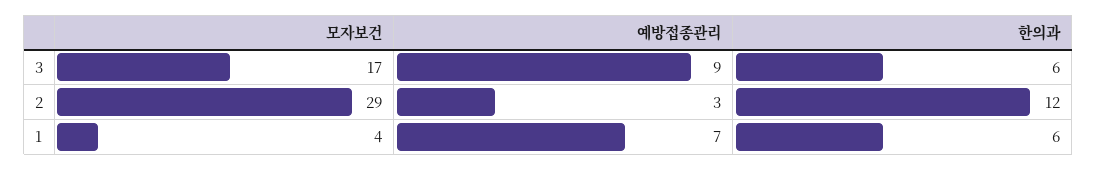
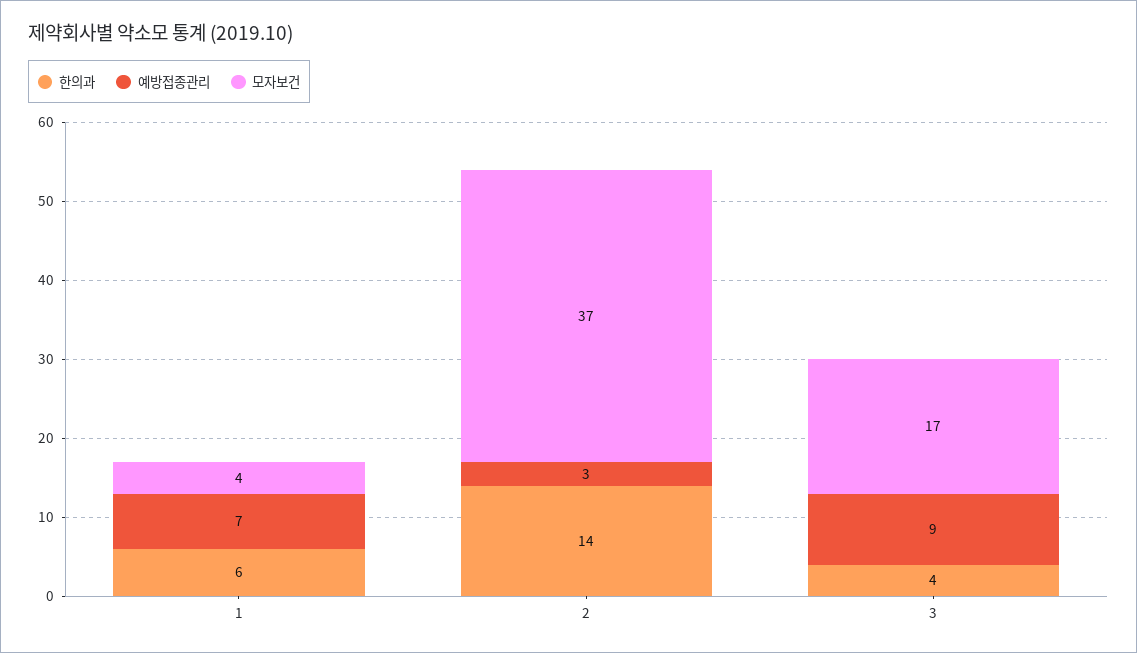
한의과, 3: 6 -> 4
모자보건, 2: 29 -> 37
한의과, 2: 12 -> 14

